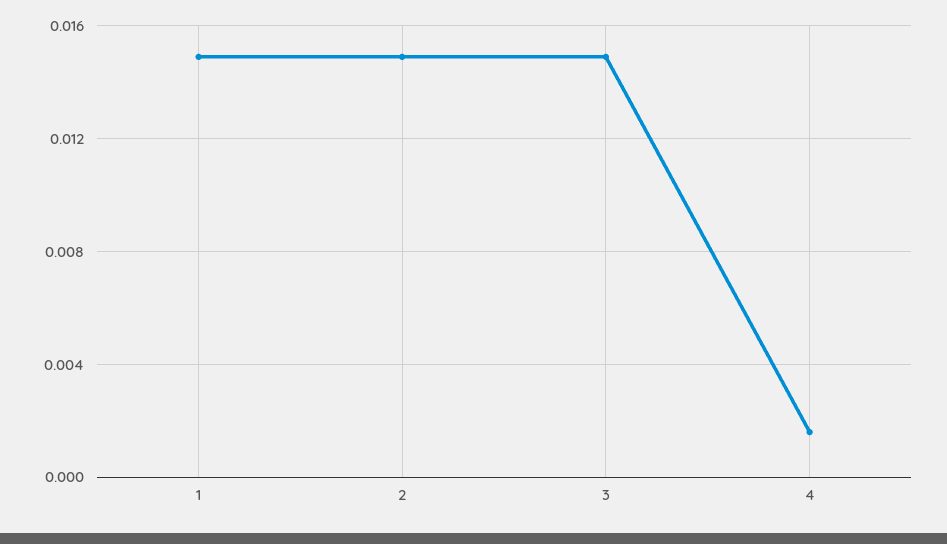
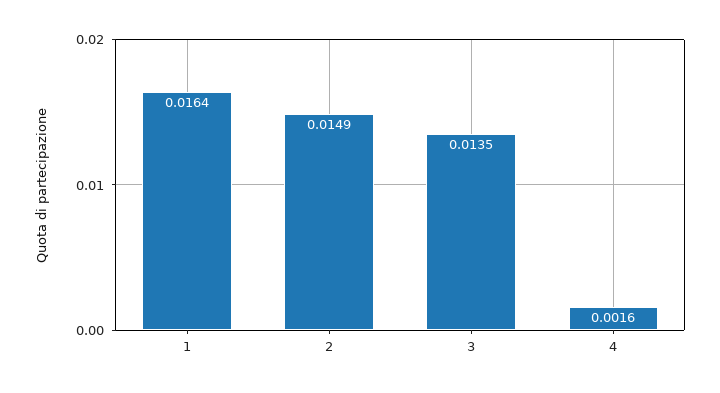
1: 0.015 -> 0.0164
3: 0.015 -> 0.0135

